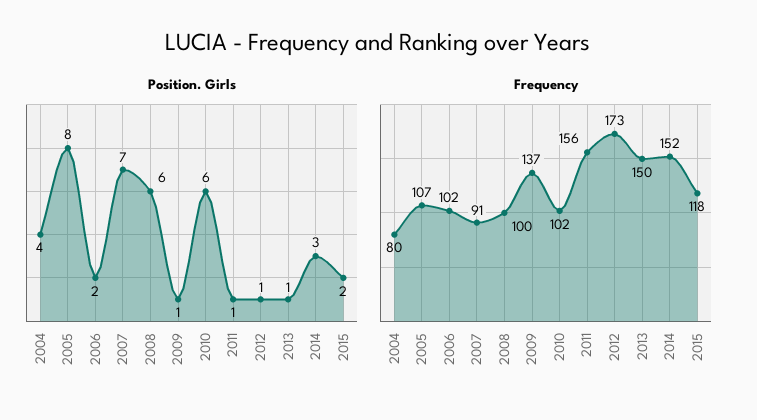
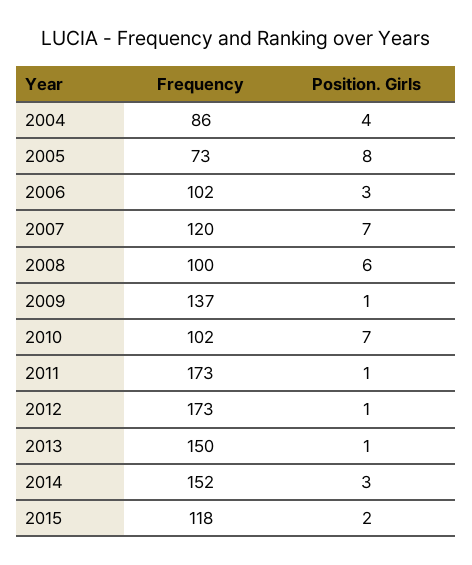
Position. Girls, 2006: 2 -> 3
Position. Girls, 2010: 6 -> 7
Frequency, 2004: 80 -> 86
Frequency, 2005: 107 -> 73
Frequency, 2007: 91 -> 120
Frequency, 2011: 156 -> 173

